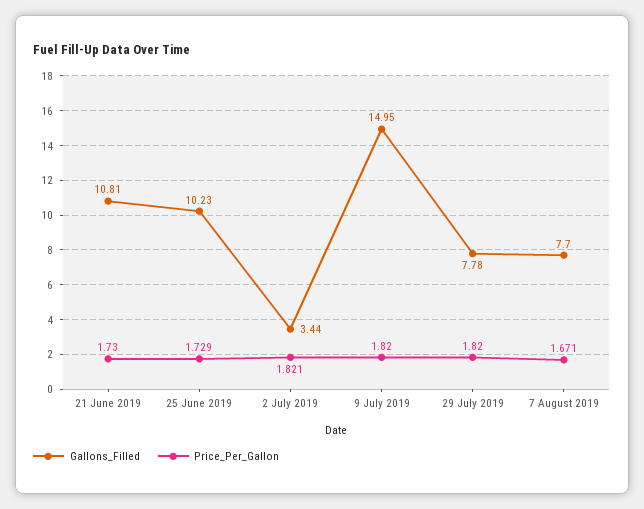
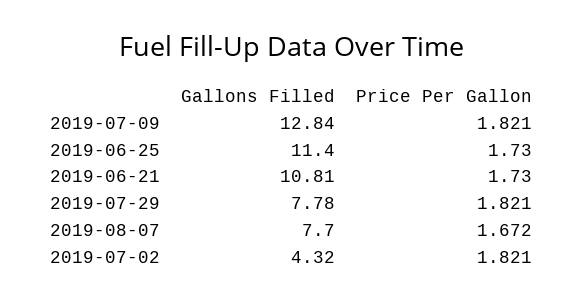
Gallons_Filled, 25 June 2019: 10.23 -> 11.4
Price_Per_Gallon, 25 June 2019: 1.729 -> 1.73
Gallons_Filled, 2 July 2019: 3.44 -> 4.32
Gallons_Filled, 9 July 2019: 14.95 -> 12.84
Price_Per_Gallon, 9 July 2019: 1.82 -> 1.821
Price_Per_Gallon, 29 July 2019: 1.82 -> 1.821
Price_Per_Gallon, 7 August 2019: 1.671 -> 1.672

